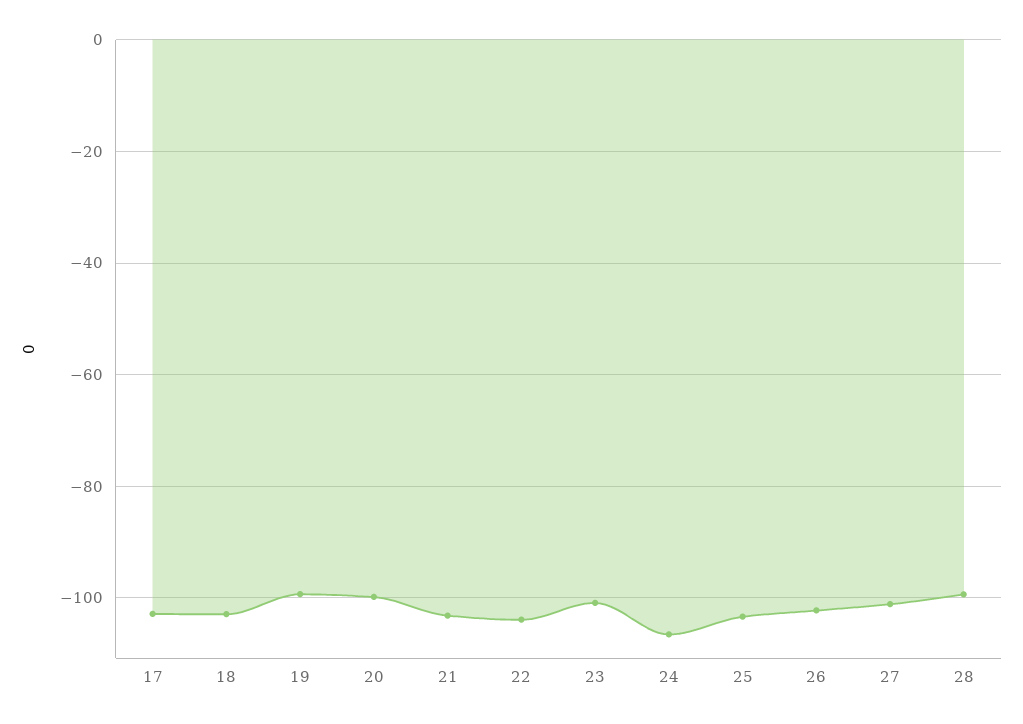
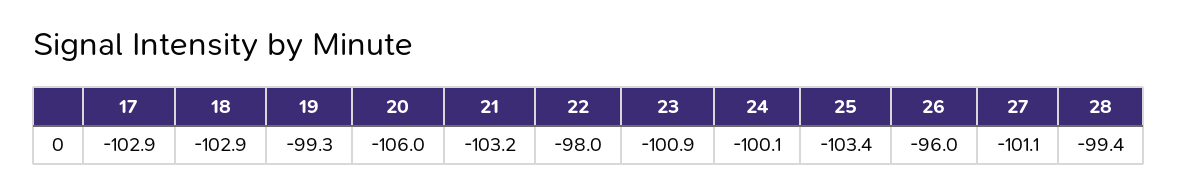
20: -100 -> -106
22: -104 -> -98
24: -106 -> -100.1
26: -102 -> -96

